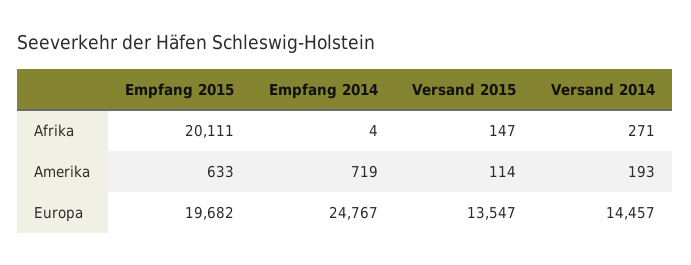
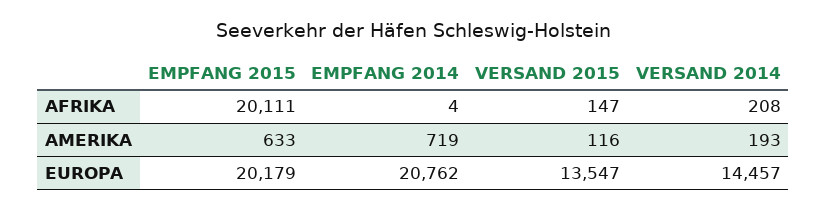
Versand 2014, Afrika: 271 -> 208
Versand 2015, Amerika: 114 -> 116
Empfang 2015, Europa: 19682 -> 20179
Empfang 2014, Europa: 24767 -> 20762

